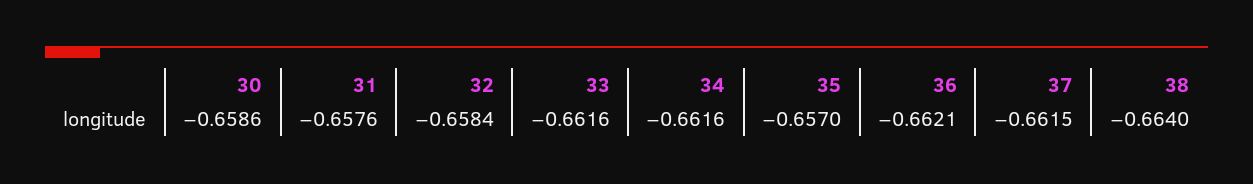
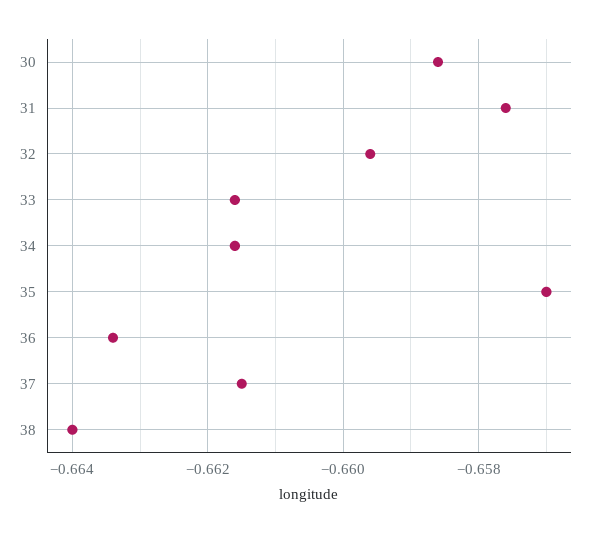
32: -0.6584 -> -0.6595
36: -0.6621 -> -0.6635

